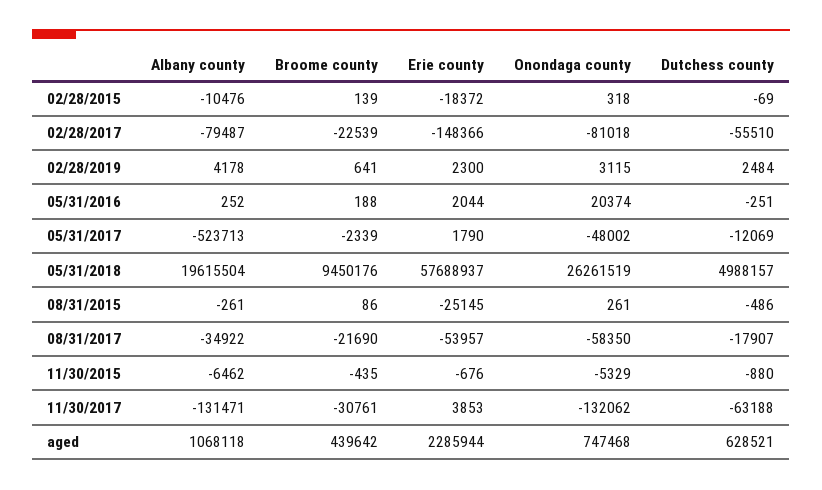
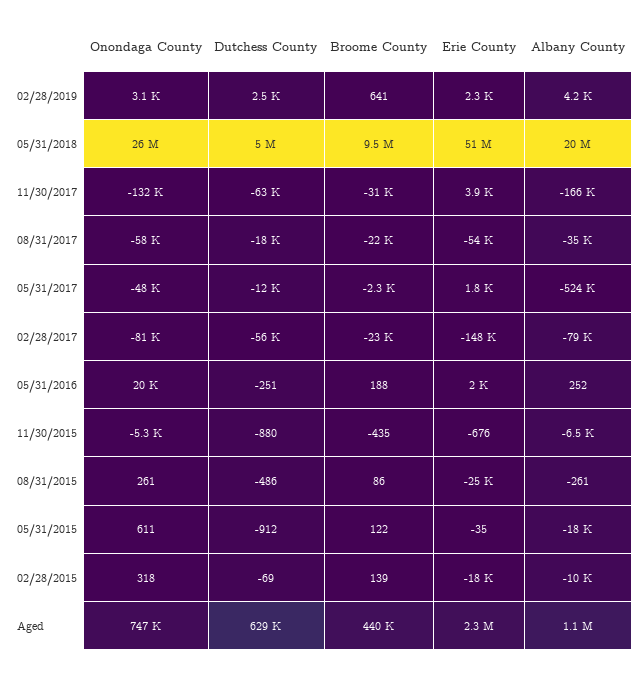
Erie county, 05/31/2018: 57688937 -> 51000000
Albany county, 11/30/2017: -131471 -> -166000
Onondaga county, 05/31/2015: none -> 611
Dutchess county, 05/31/2015: none -> -912
Broome county, 05/31/2015: none -> 122
Erie county, 05/31/2015: none -> -35
Albany county, 05/31/2015: none -> -18000

